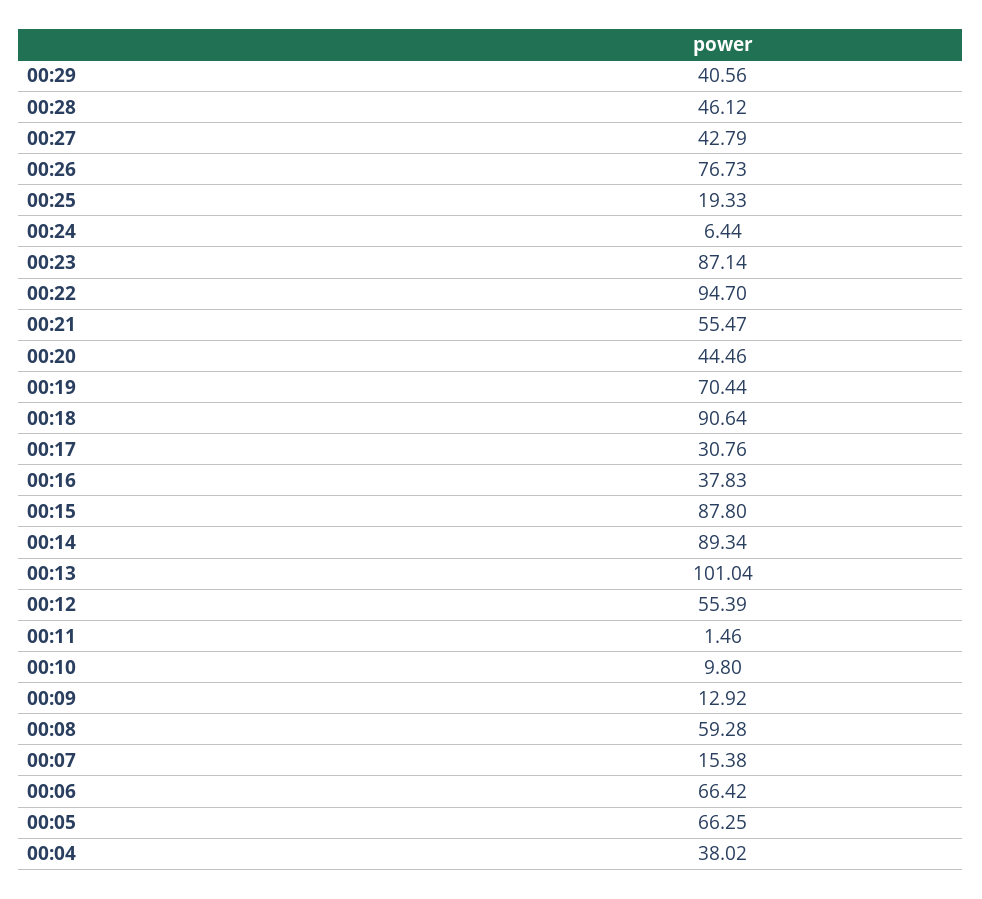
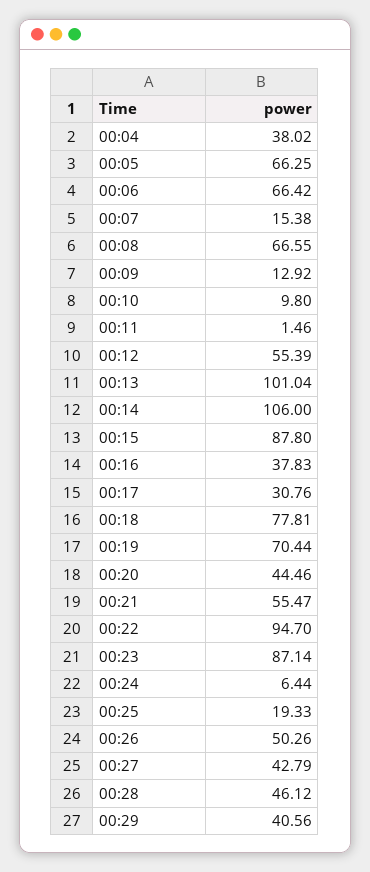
00:26: 76.73 -> 50.26
00:18: 90.64 -> 77.81
00:14: 89.34 -> 106
00:08: 59.28 -> 66.55

